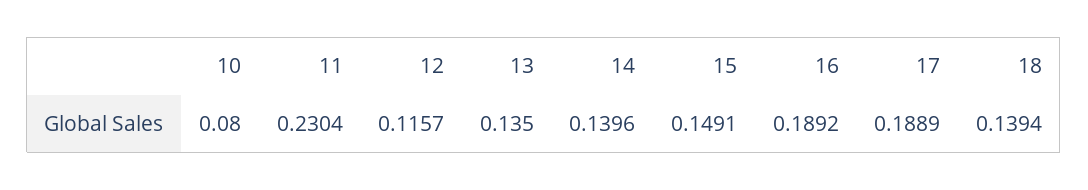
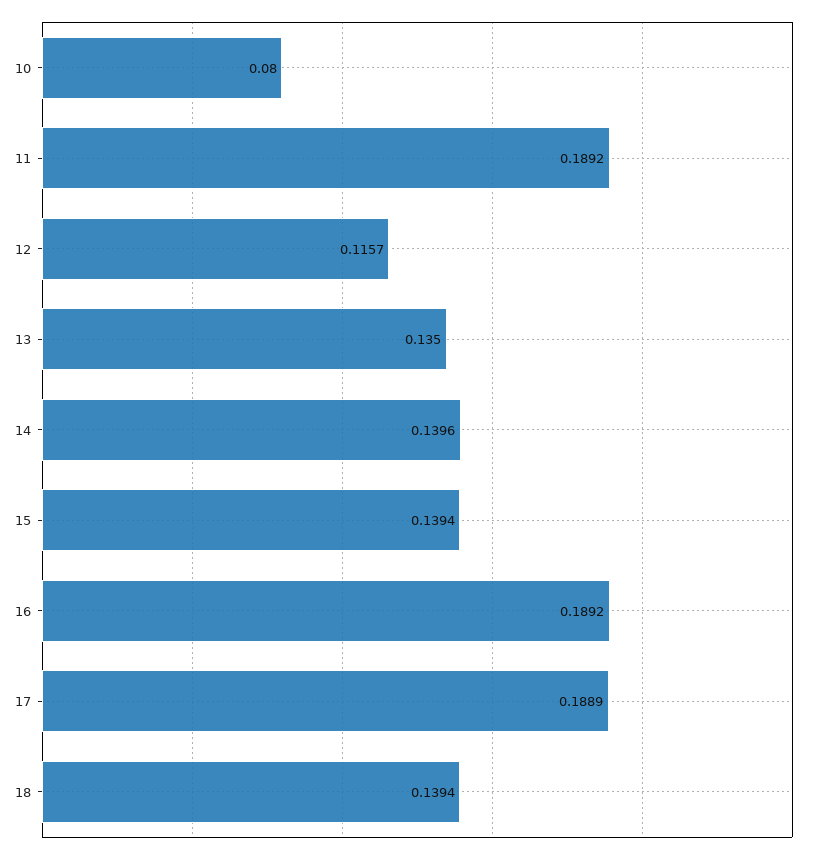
11: 0.2304 -> 0.1892
15: 0.1491 -> 0.1394

